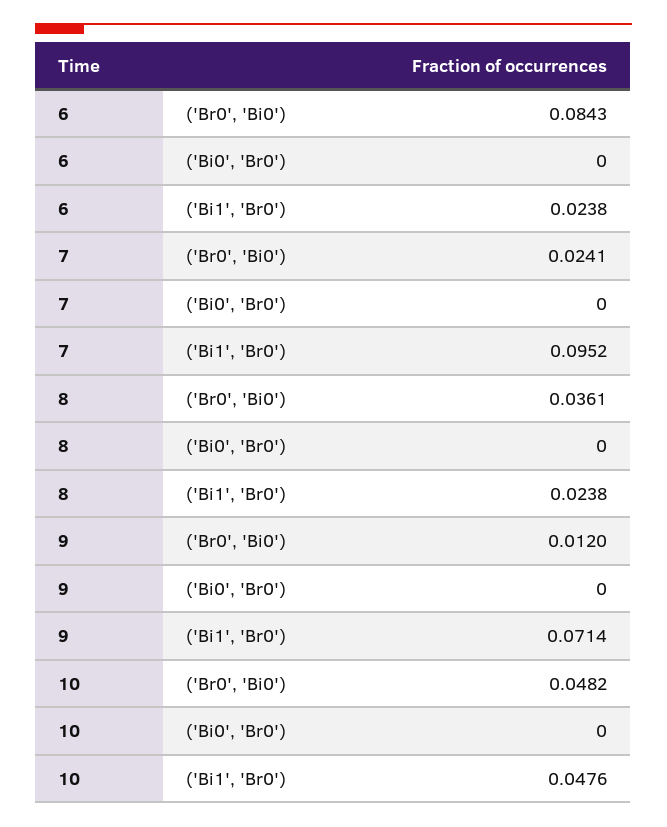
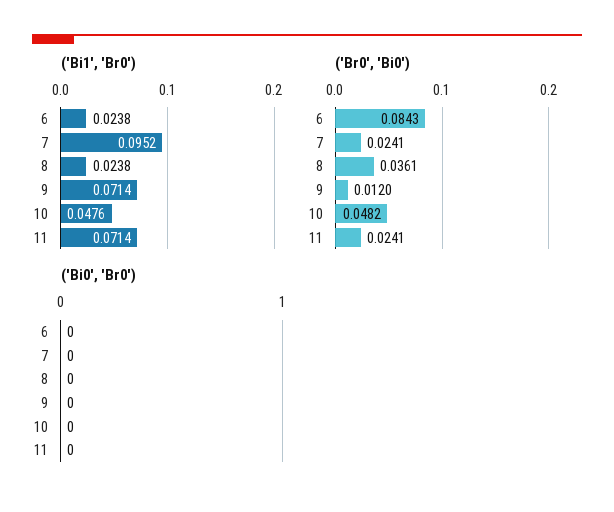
('Bi1', 'Br0'), 11: none -> 0.0714
('Br0', 'Bi0'), 11: none -> 0.0241
('Bi0', 'Br0'), 11: none -> 0

